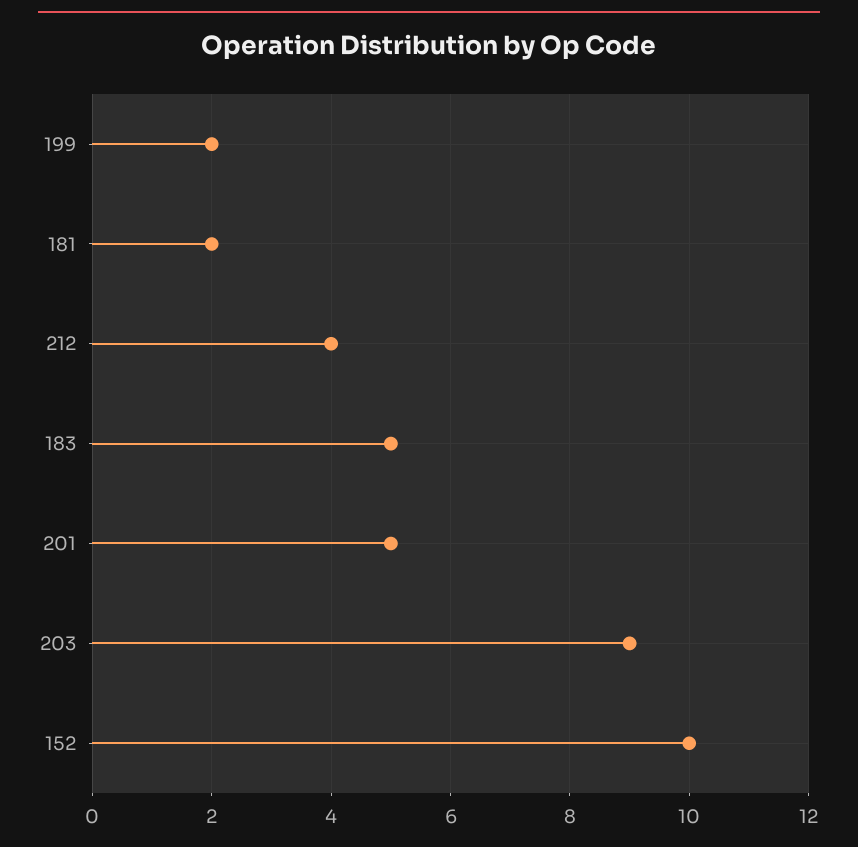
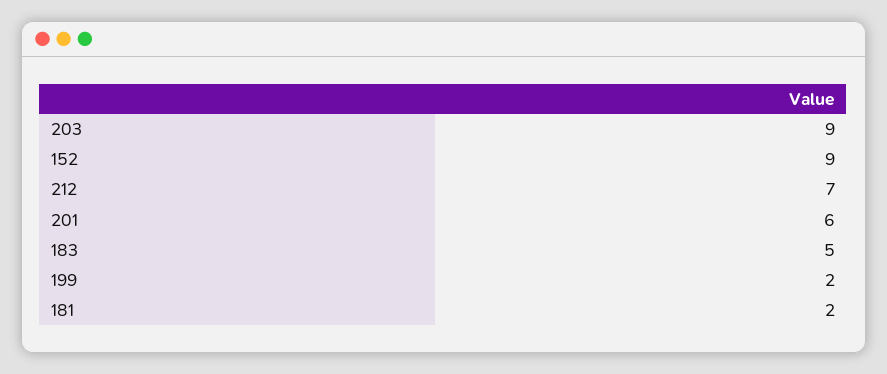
212: 4 -> 7
201: 5 -> 6
152: 10 -> 9

